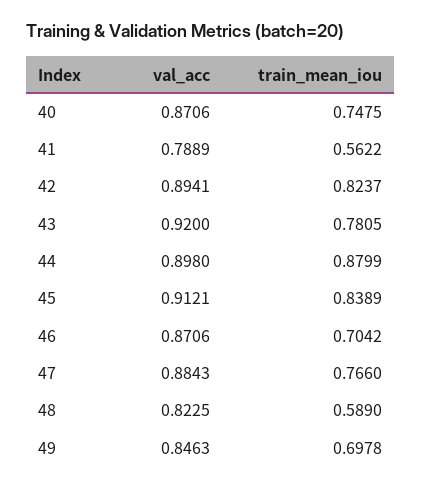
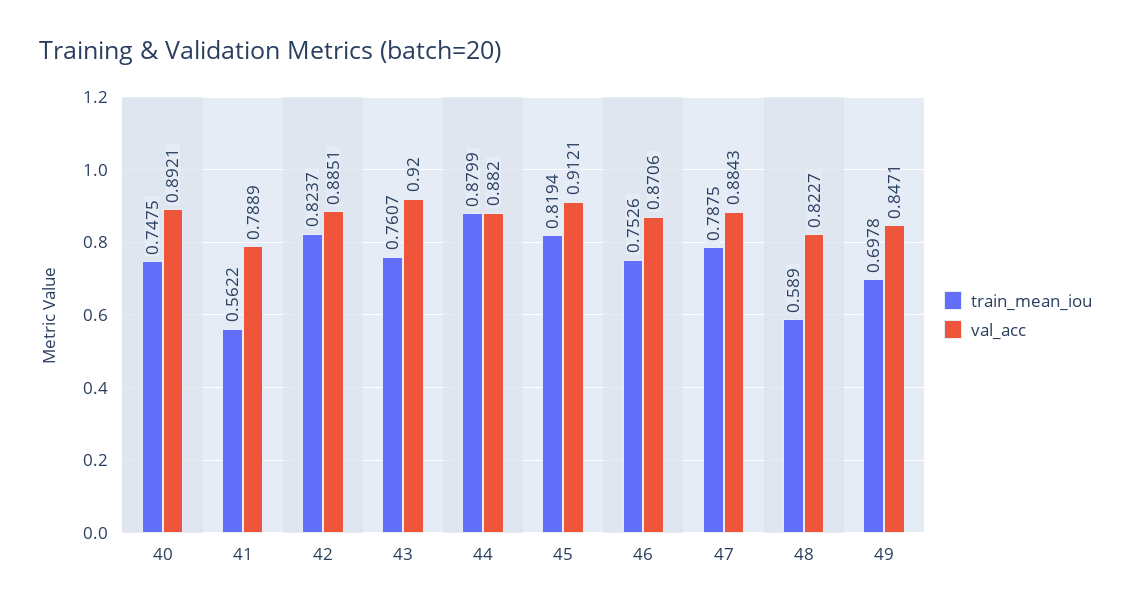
val_acc, 40: 0.8706 -> 0.8921
val_acc, 42: 0.8941 -> 0.8851
train_mean_iou, 43: 0.7805 -> 0.7607
val_acc, 44: 0.898 -> 0.882
train_mean_iou, 45: 0.8389 -> 0.8194
train_mean_iou, 46: 0.7042 -> 0.7526
train_mean_iou, 47: 0.766 -> 0.7875
val_acc, 48: 0.8225 -> 0.8227
val_acc, 49: 0.8463 -> 0.8471

